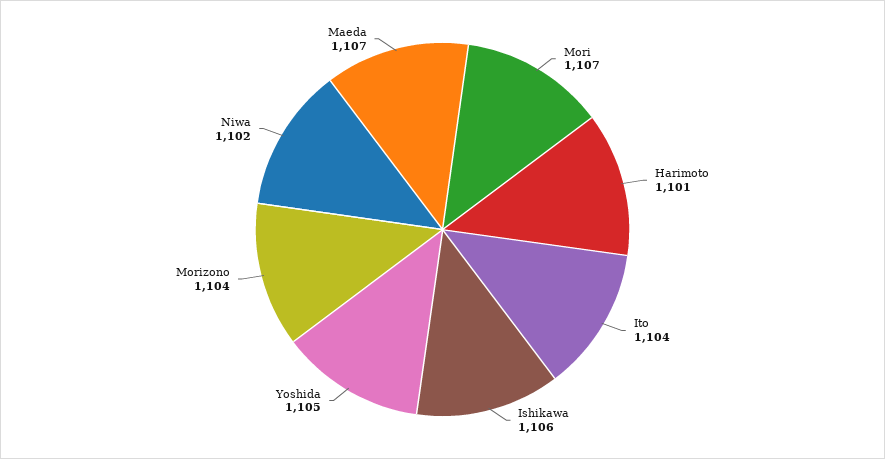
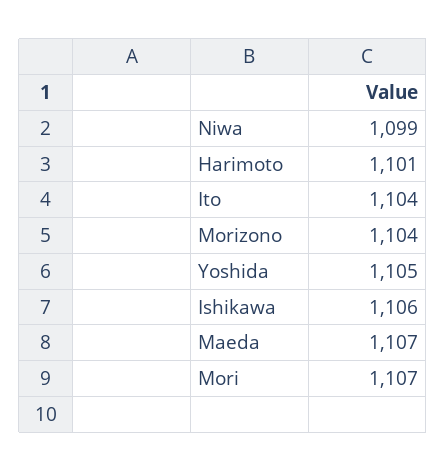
Niwa: 1102 -> 1099

